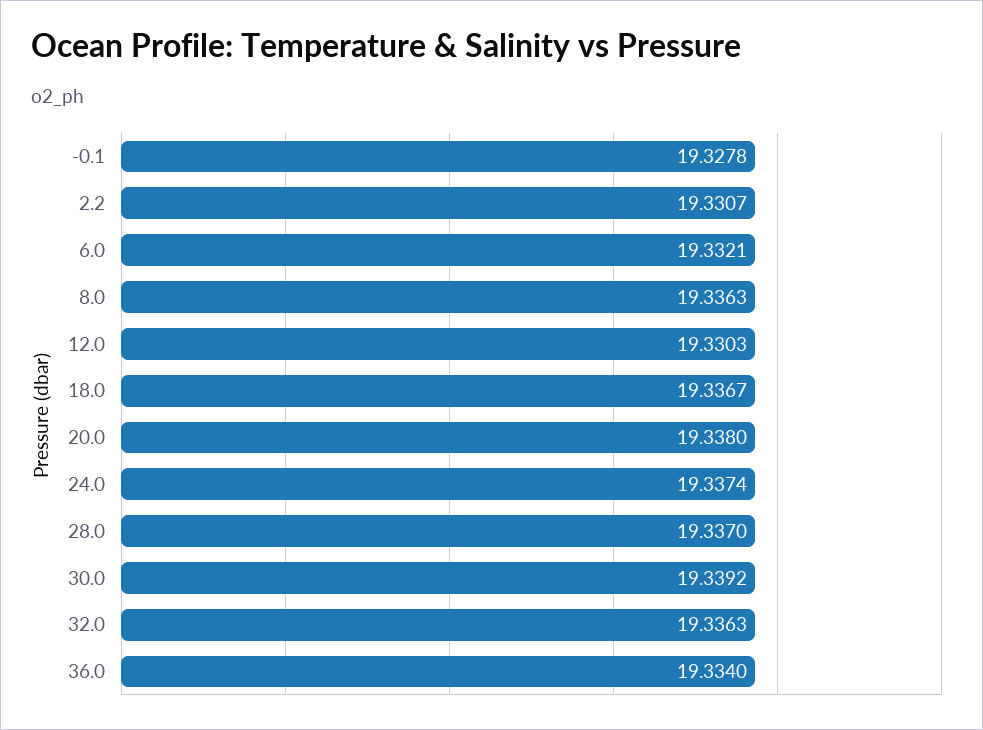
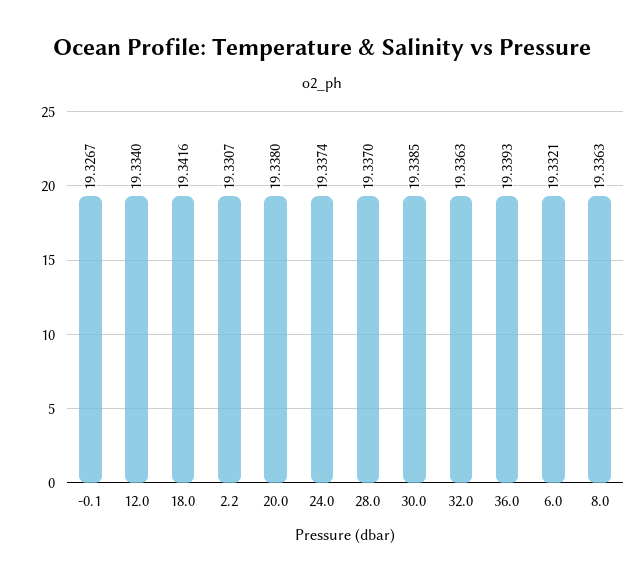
-0.1: 19.3278 -> 19.3267
12.0: 19.3303 -> 19.334
18.0: 19.3367 -> 19.3416
30.0: 19.3392 -> 19.3385
36.0: 19.334 -> 19.3393

